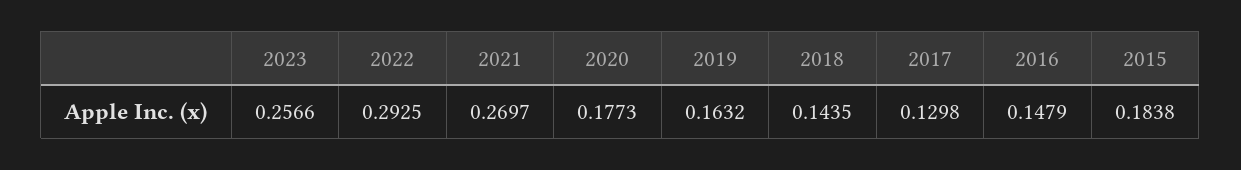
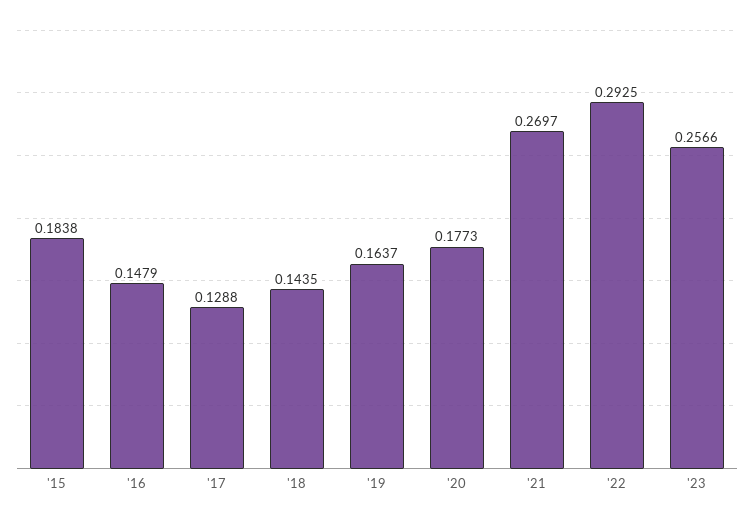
2019: 0.1632 -> 0.1637
2017: 0.1298 -> 0.1288

